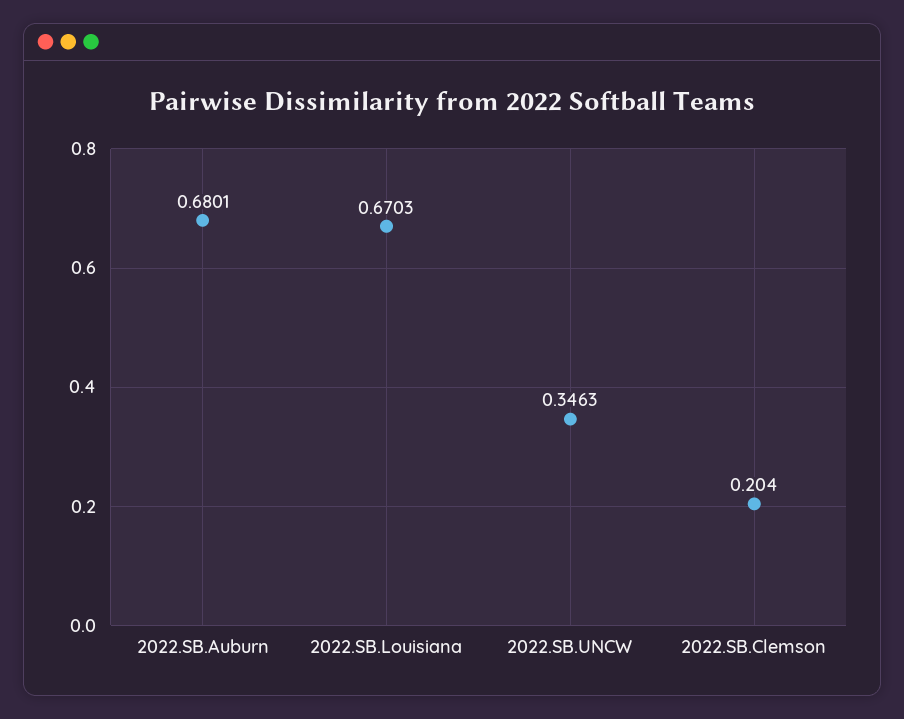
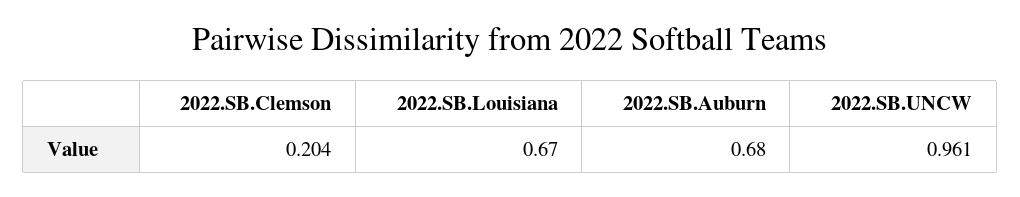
2022.SB.UNCW: 0.3463 -> 0.961

